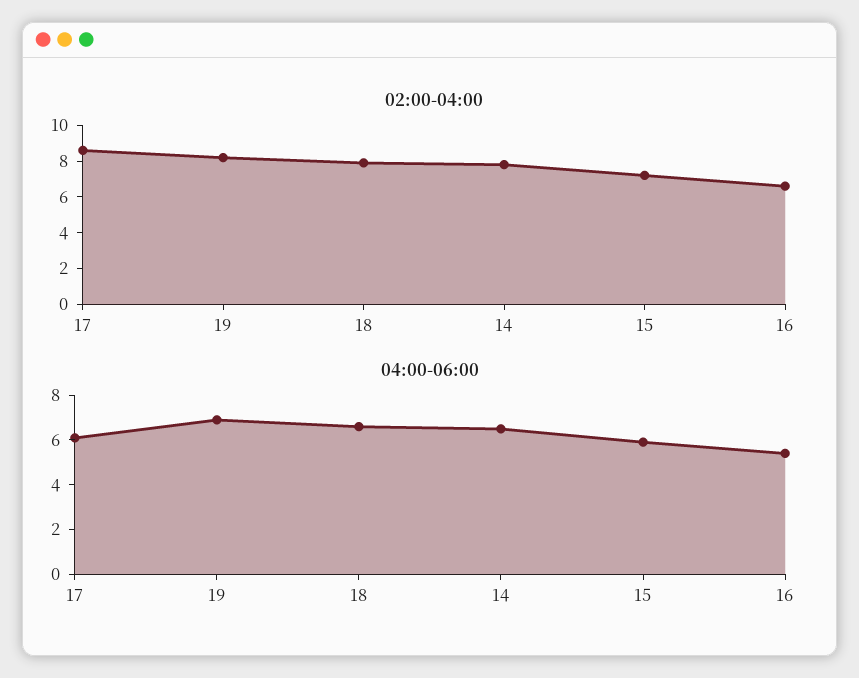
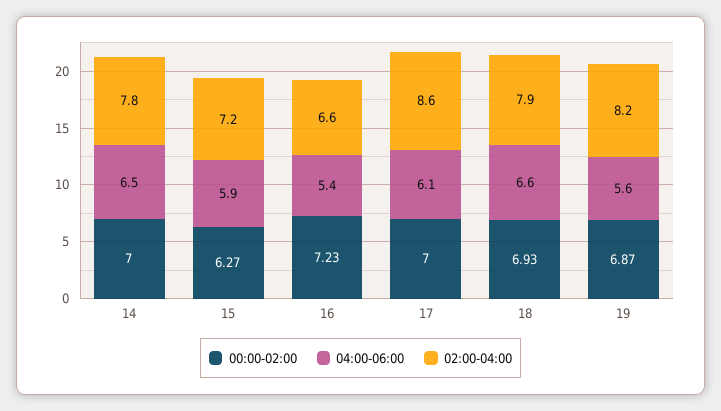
04:00-06:00, 19: 7 -> 5.6
00:00-02:00, 14: none -> 7
00:00-02:00, 15: none -> 6.27
00:00-02:00, 16: none -> 7.23
00:00-02:00, 17: none -> 7
00:00-02:00, 18: none -> 6.93
00:00-02:00, 19: none -> 6.87

